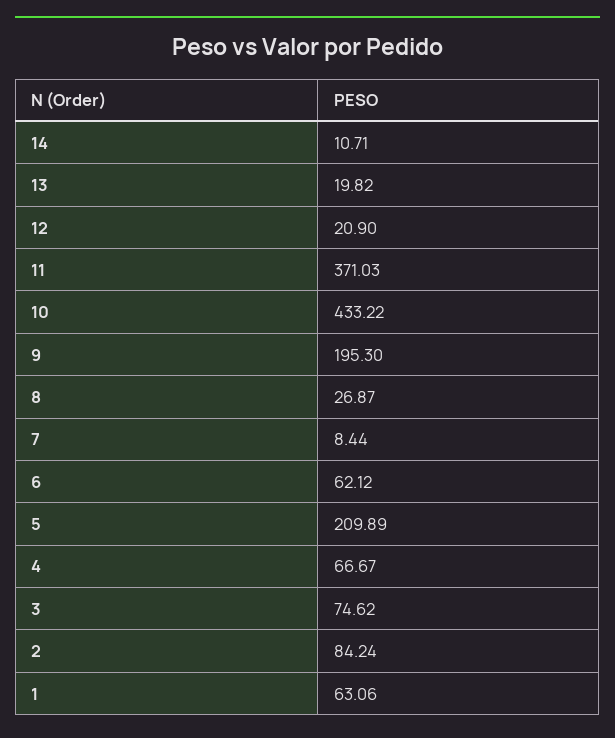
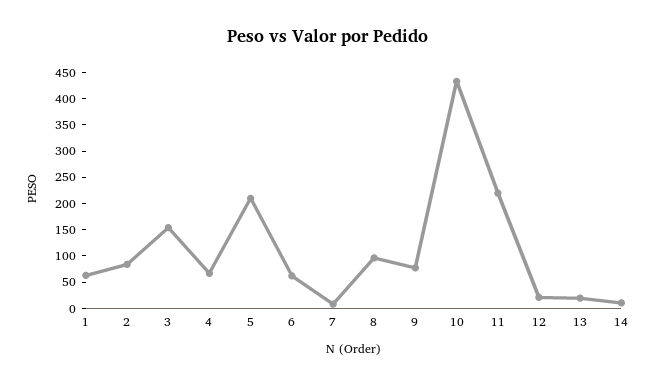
11: 371.03 -> 225
9: 195.3 -> 75
8: 26.87 -> 100
3: 74.62 -> 150

